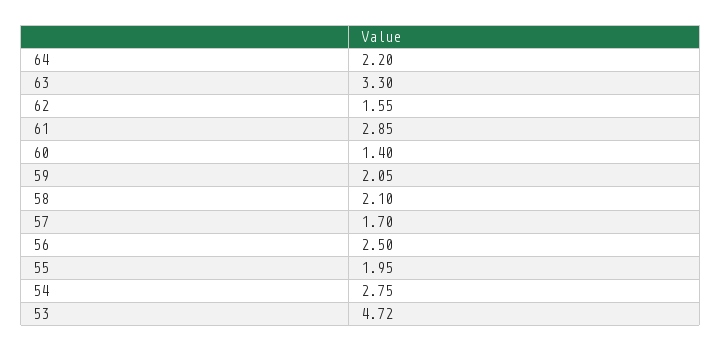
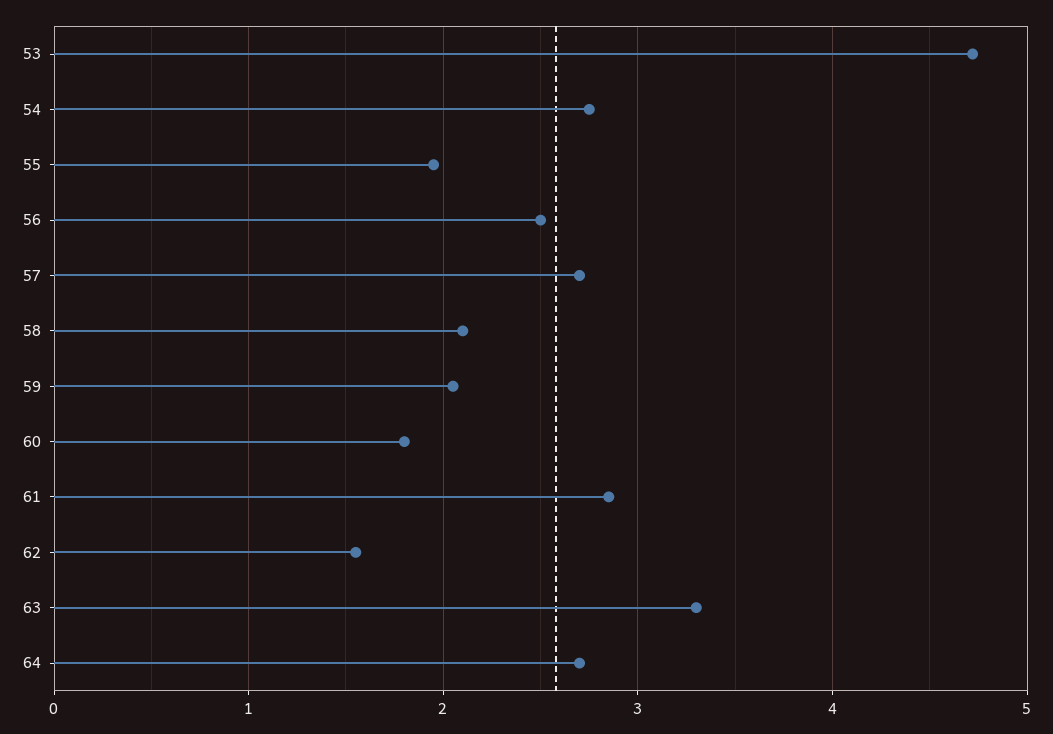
64: 2.2 -> 2.7
60: 1.4 -> 1.8
57: 1.7 -> 2.7

